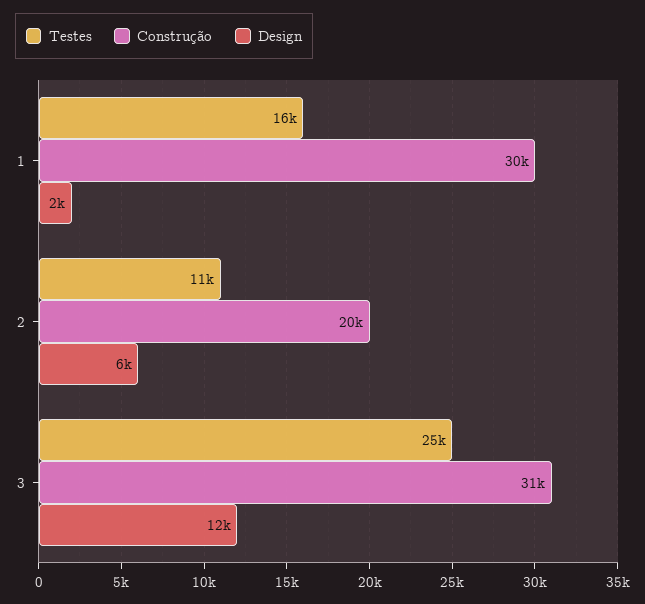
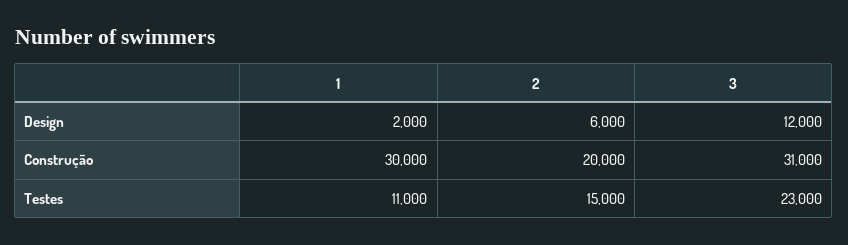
Testes, 1: 16000 -> 11000
Testes, 2: 11000 -> 15000
Testes, 3: 25000 -> 23000

